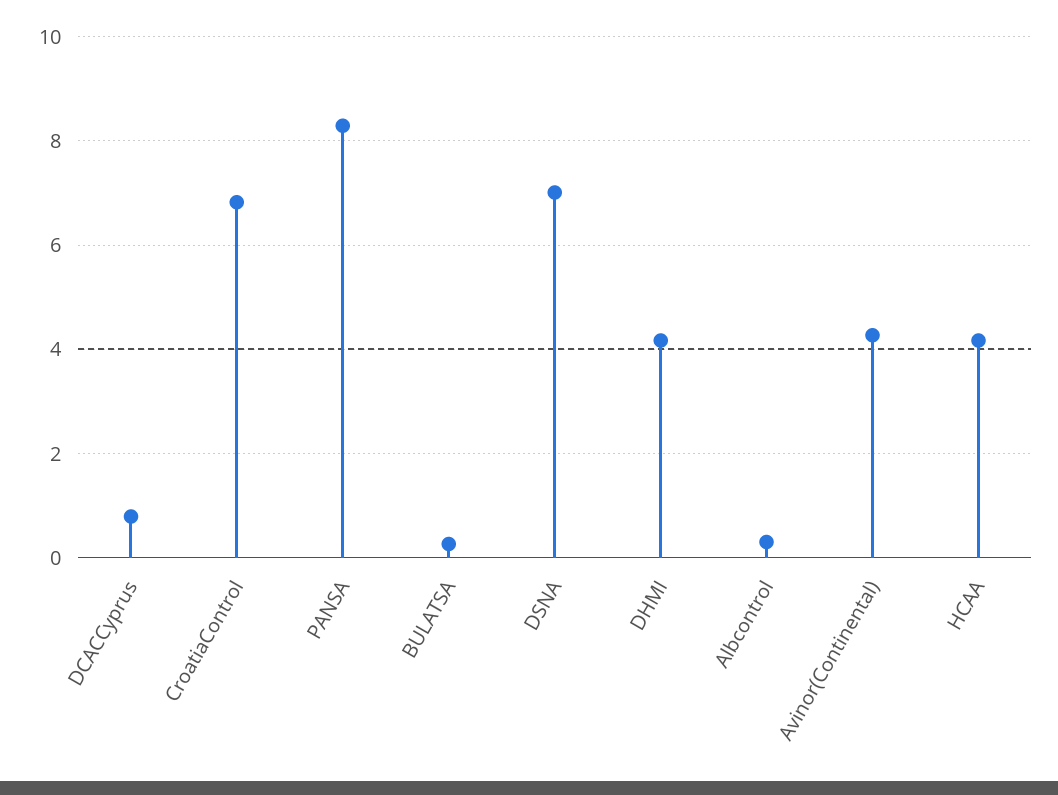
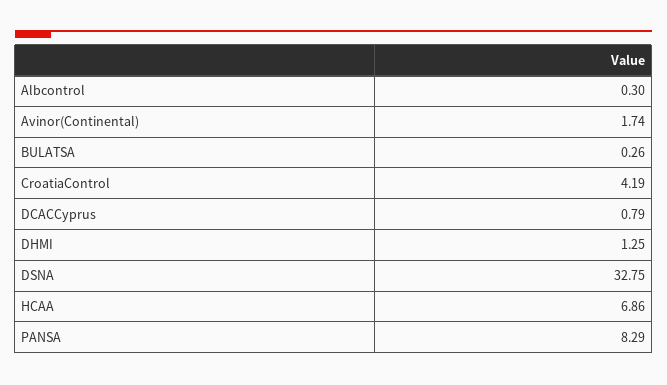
CroatiaControl: 6.8 -> 4.19
DSNA: 7 -> 32.75
DHMI: 4.2 -> 1.25
Avinor(Continental): 4.2 -> 1.74
HCAA: 4.2 -> 6.86

